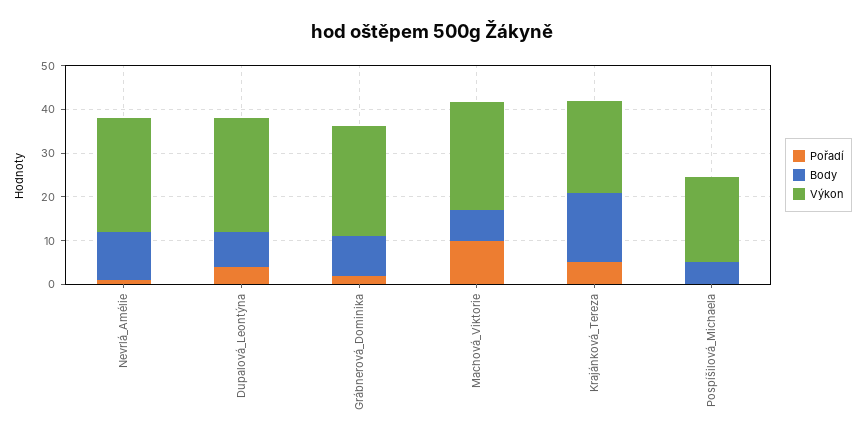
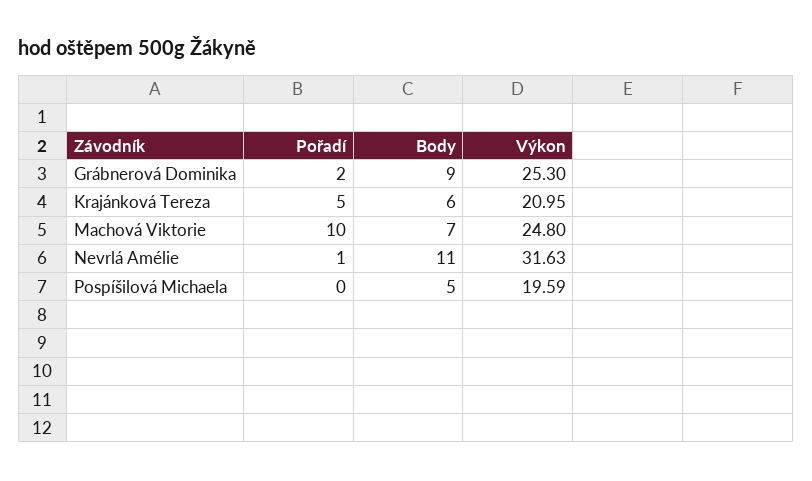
Výkon, Nevrlá_Amélie: 26 -> 31.63
Pořadí, Dupalová_Leontýna: 4 -> none
Body, Dupalová_Leontýna: 8 -> none
Výkon, Dupalová_Leontýna: 26 -> none
Body, Krajánková_Tereza: 16 -> 6

